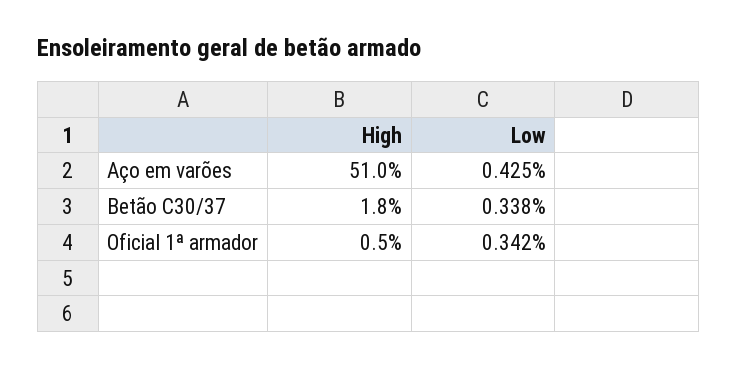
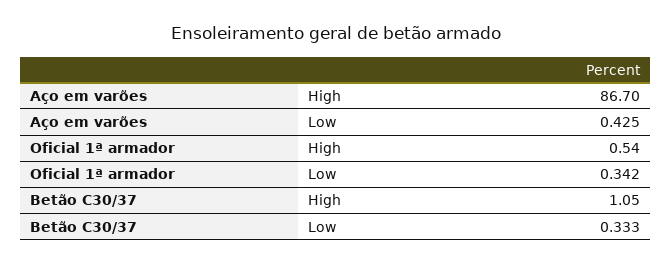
High, Aço em varões: 51 -> 86.7
High, Betão C30/37: 1.8 -> 1.05
Low, Betão C30/37: 0.338 -> 0.333

